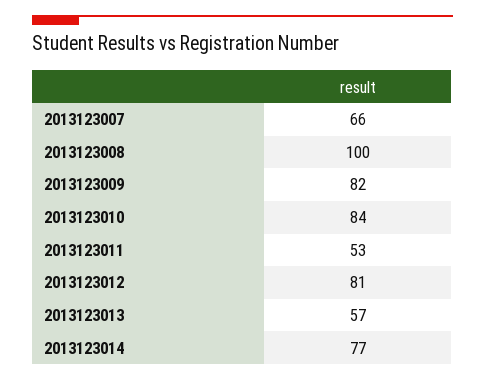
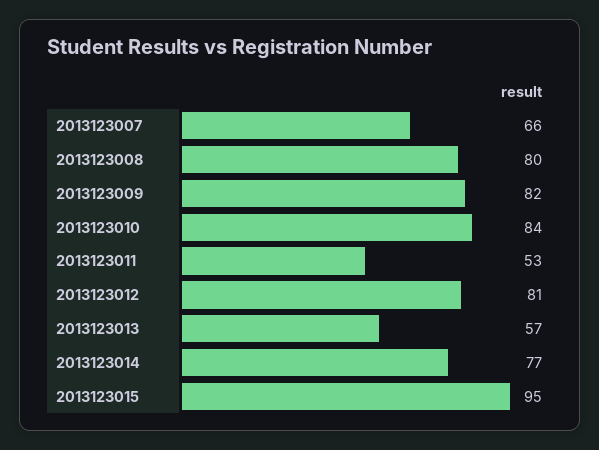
2013123008: 100 -> 80
2013123015: none -> 95

